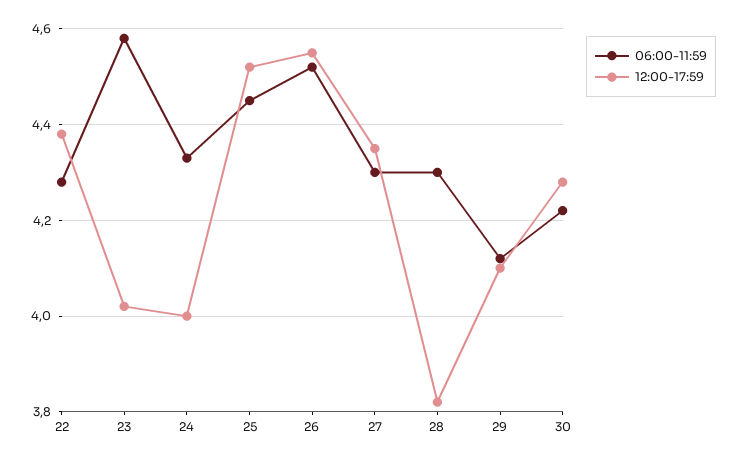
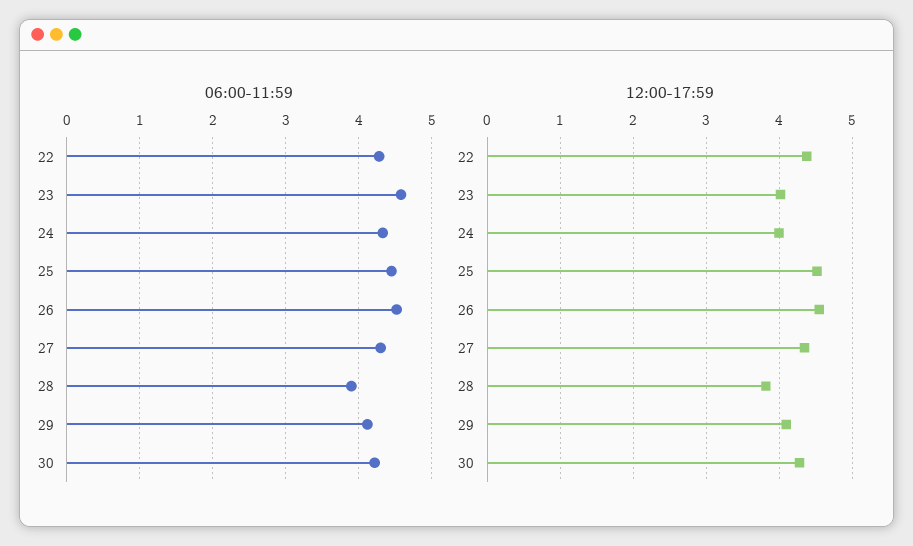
06:00-11:59, 28: 4.3 -> 3.9

